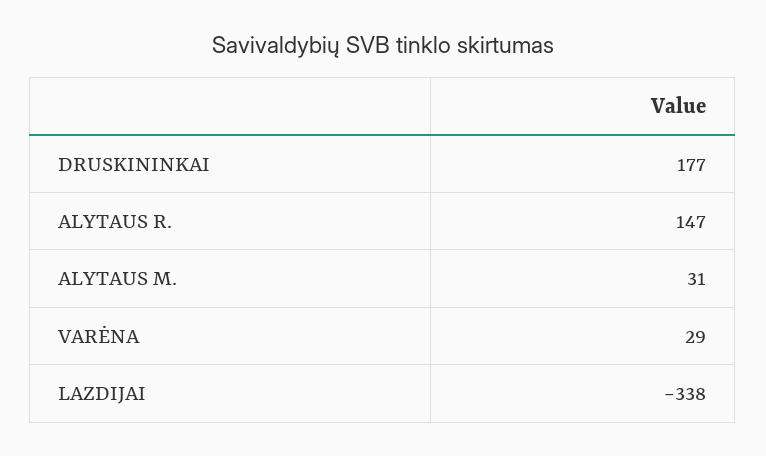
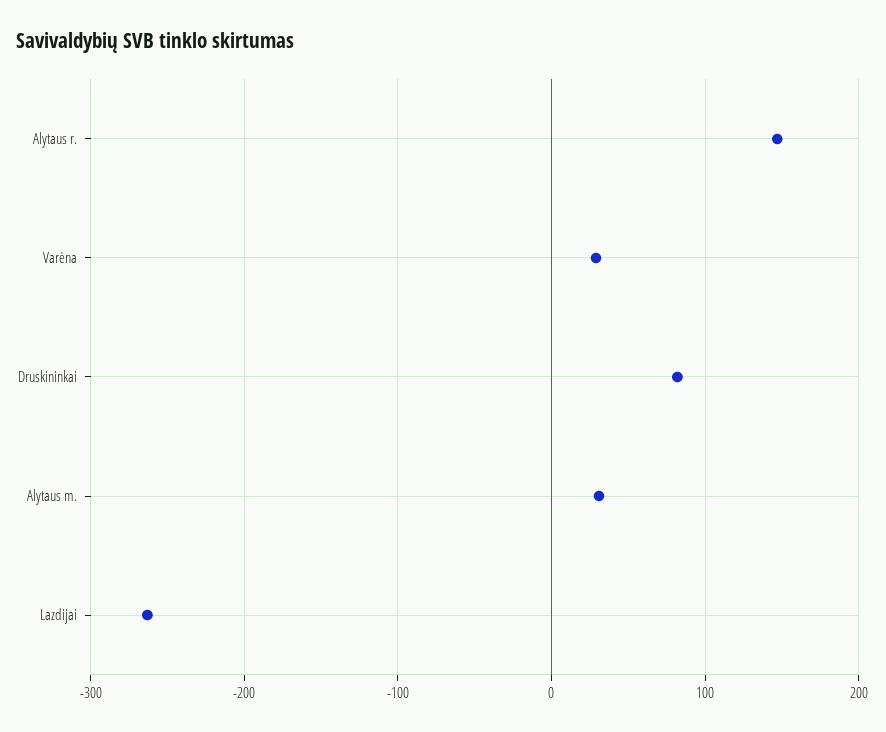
DRUSKININKAI: 177 -> 80
LAZDIJAI: -338 -> -260

